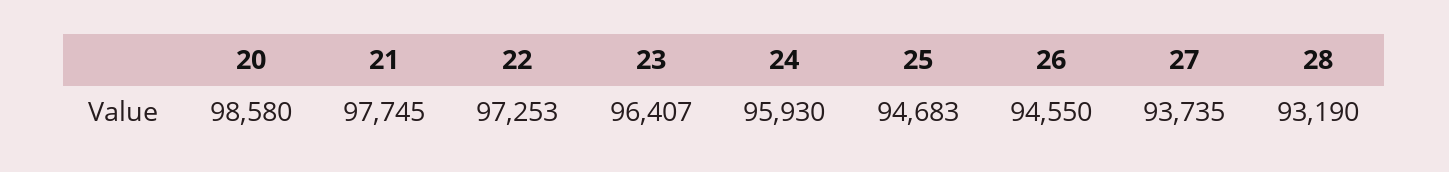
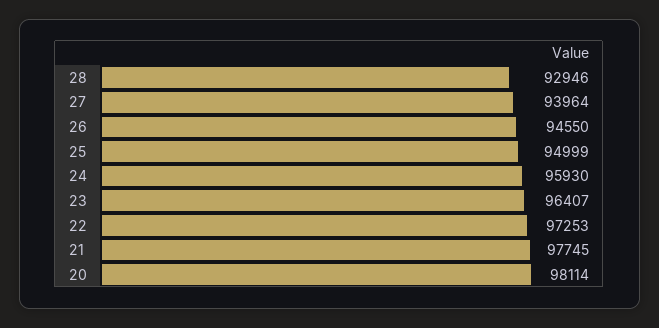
20: 98580 -> 98114
25: 94683 -> 94999
27: 93735 -> 93964
28: 93190 -> 92946

